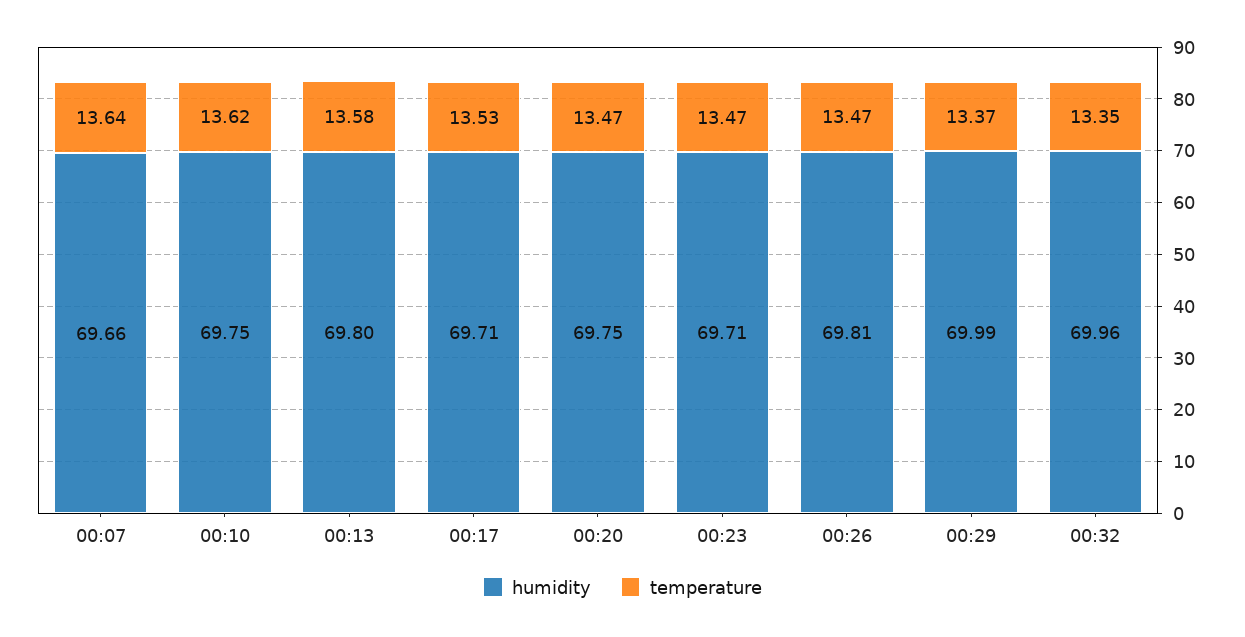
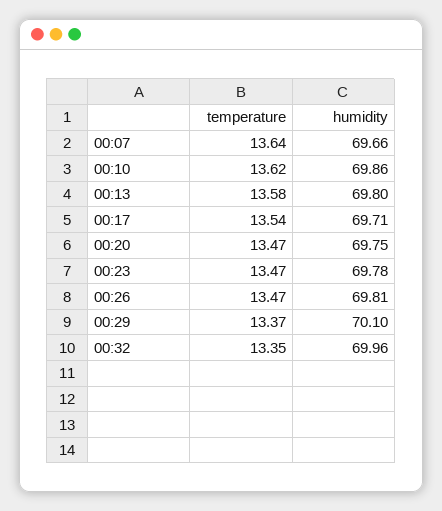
humidity, 00:10: 69.75 -> 69.86
temperature, 00:17: 13.53 -> 13.54
humidity, 00:23: 69.71 -> 69.78
humidity, 00:29: 69.99 -> 70.1

